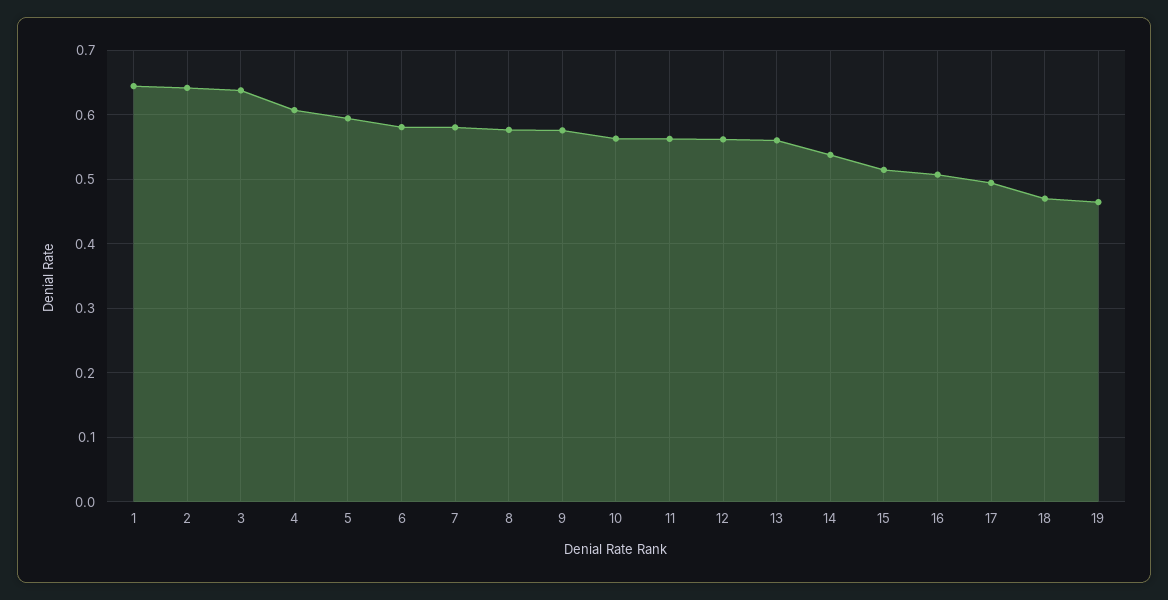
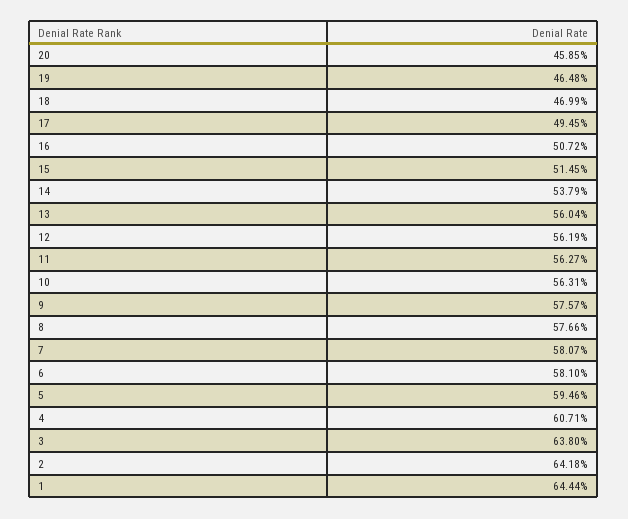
20: none -> 0.4585

